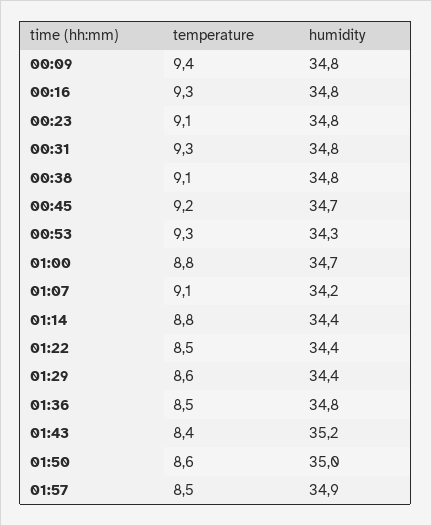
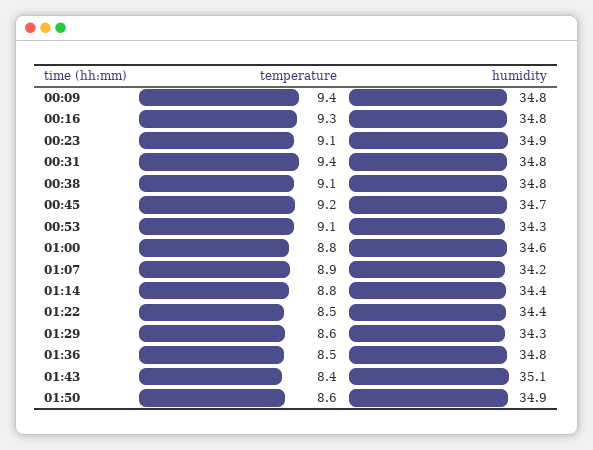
humidity, 00:23: 34.8 -> 34.9
temperature, 00:31: 9.3 -> 9.4
temperature, 00:53: 9.3 -> 9.1
humidity, 01:00: 34.7 -> 34.6
temperature, 01:07: 9.1 -> 8.9
humidity, 01:29: 34.4 -> 34.3
humidity, 01:43: 35.2 -> 35.1
humidity, 01:50: 35 -> 34.9
temperature, 01:57: 8.5 -> none
humidity, 01:57: 34.9 -> none

